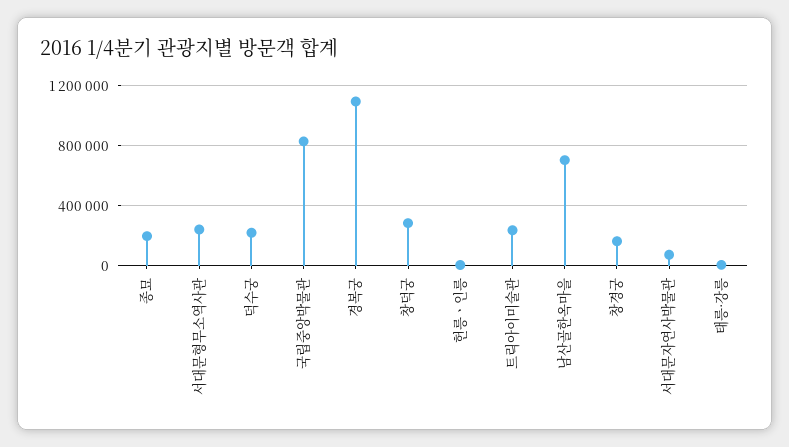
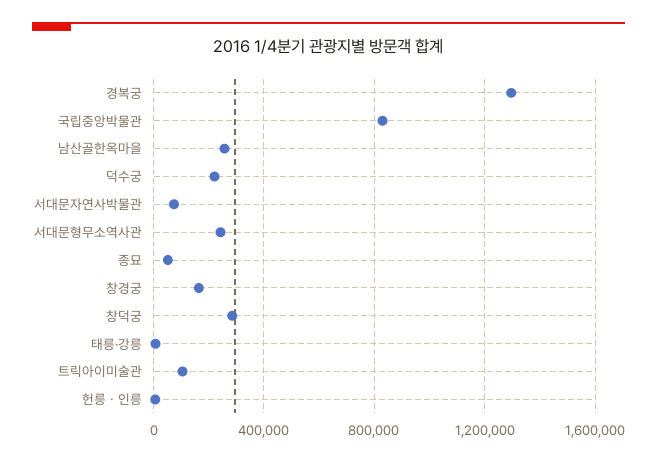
종묘: 200000 -> 50000
경복궁: 1100000 -> 1300000
트릭아이미술관: 250000 -> 100000
남산골한옥마을: 700000 -> 250000

